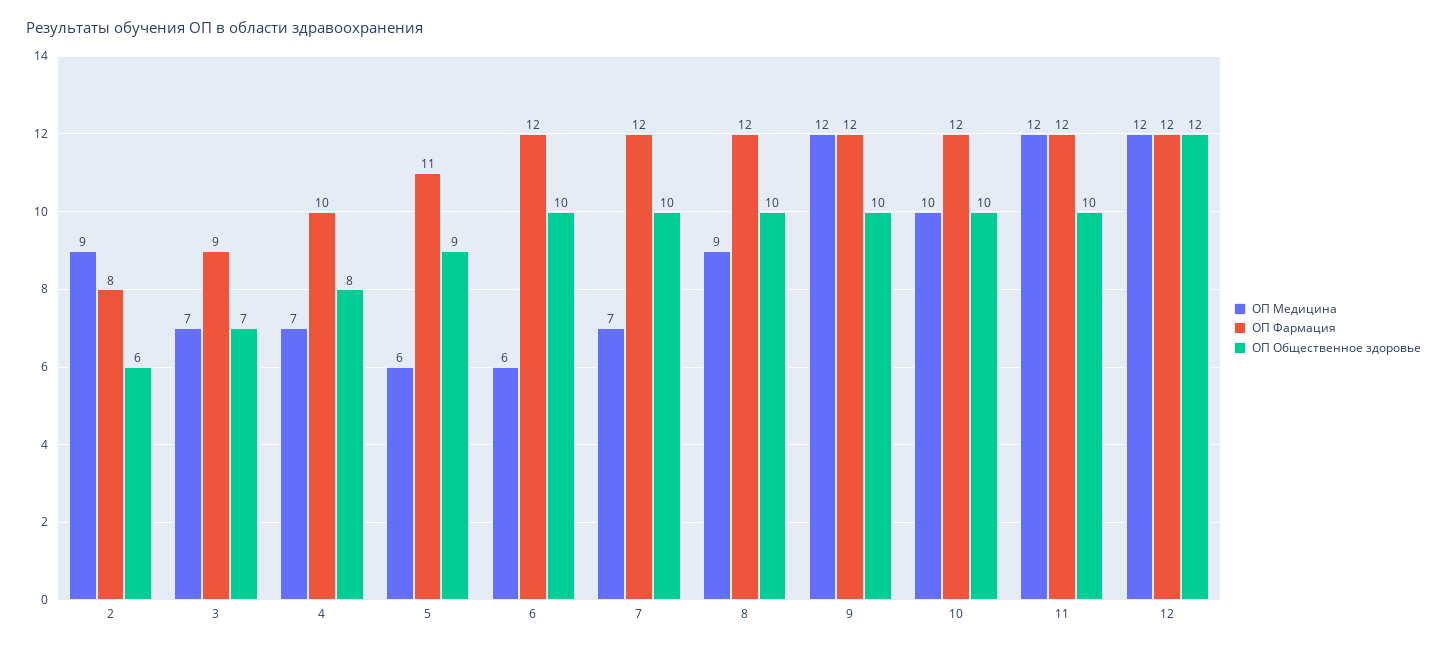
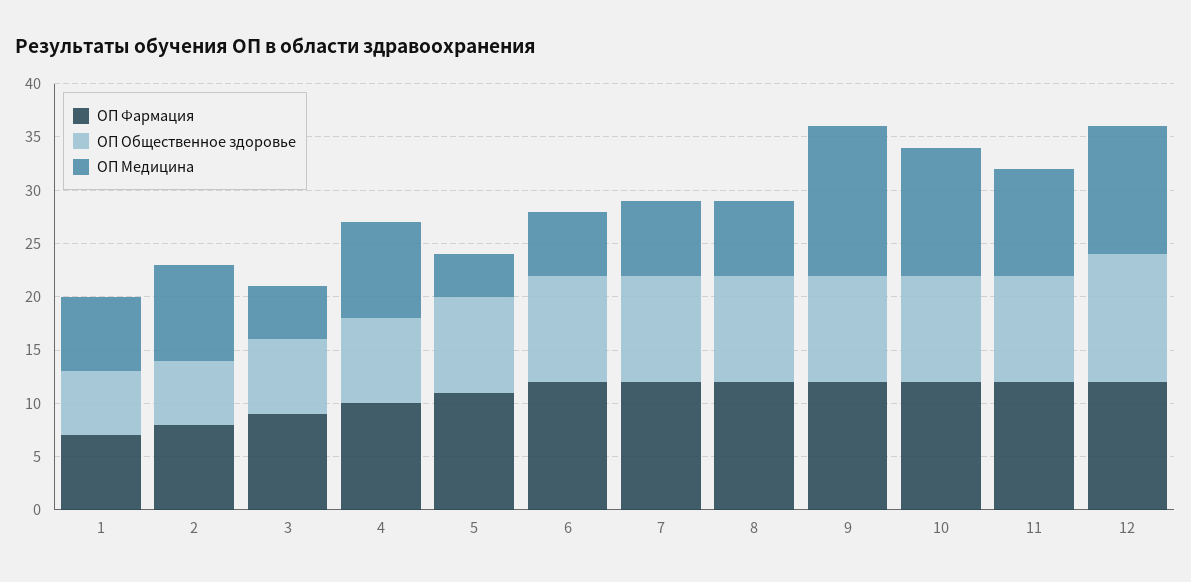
ОП Медицина, 3: 7 -> 5
ОП Медицина, 4: 7 -> 9
ОП Медицина, 5: 6 -> 4
ОП Медицина, 8: 9 -> 7
ОП Медицина, 9: 12 -> 14
ОП Медицина, 10: 10 -> 12
ОП Медицина, 11: 12 -> 10
ОП Фармация, 1: none -> 7
ОП Общественное здоровье, 1: none -> 6
ОП Медицина, 1: none -> 7

